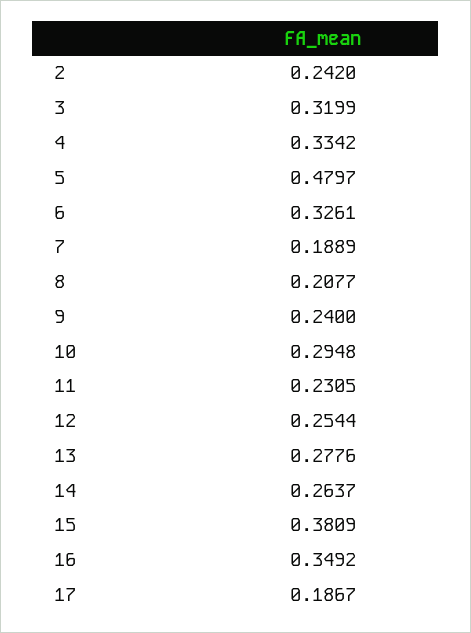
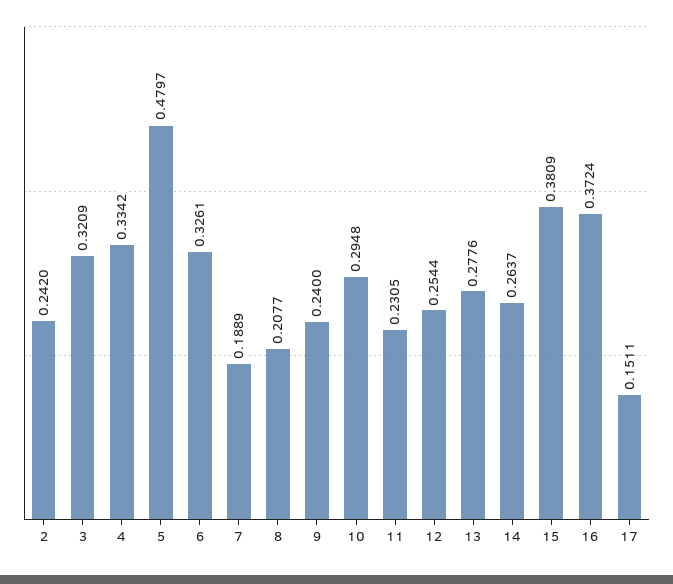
3: 0.3199 -> 0.3209
16: 0.3492 -> 0.3724
17: 0.1867 -> 0.1511

